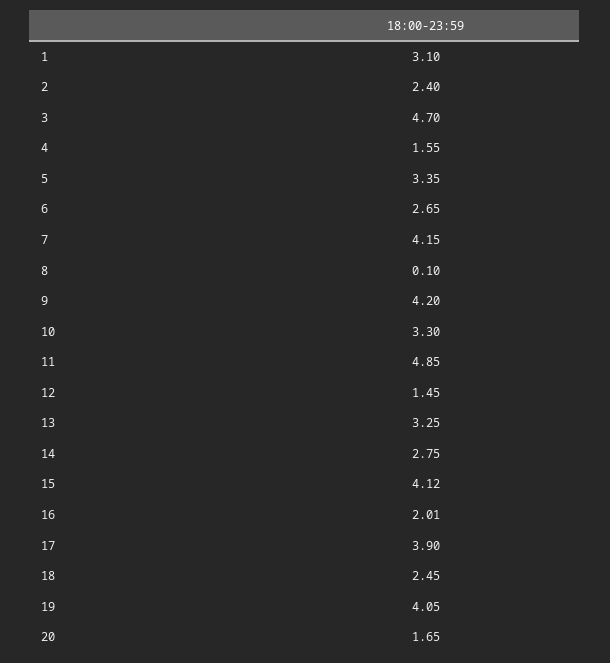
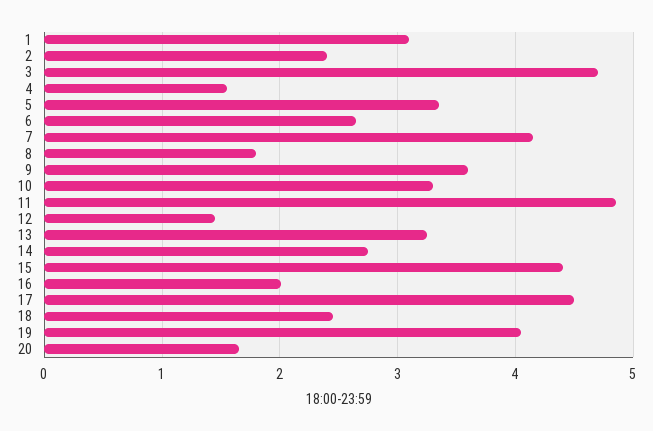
8: 0.1 -> 1.8
9: 4.2 -> 3.6
15: 4.12 -> 4.4
17: 3.9 -> 4.5

